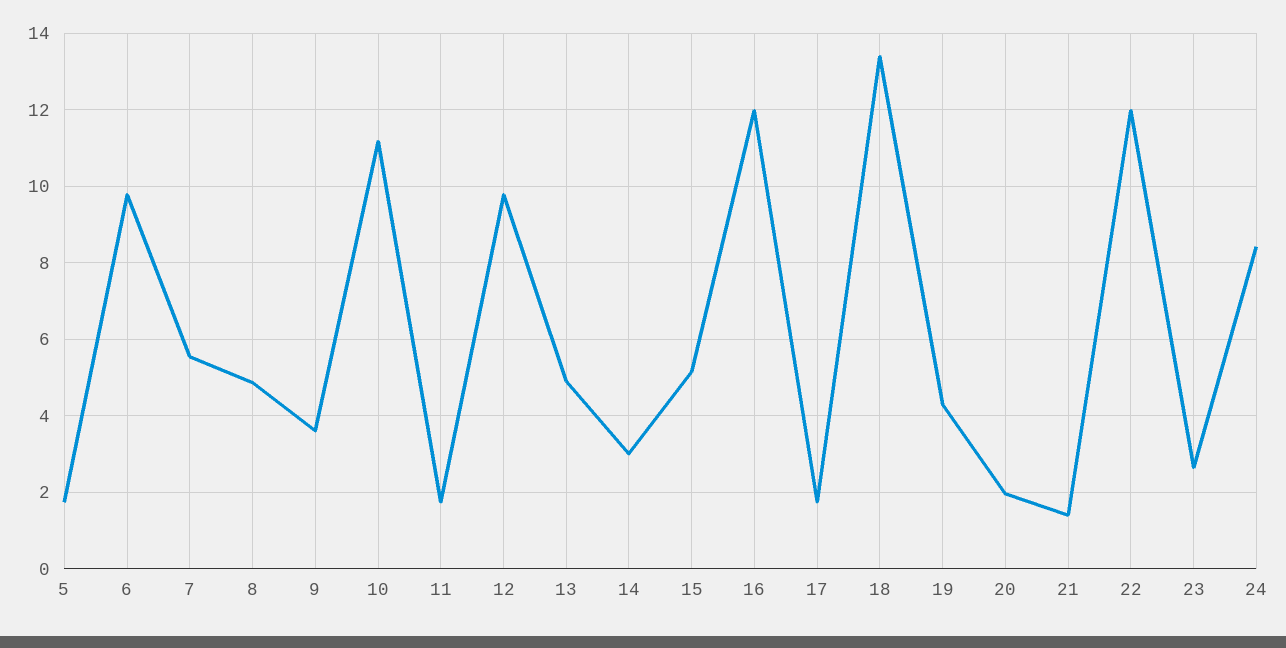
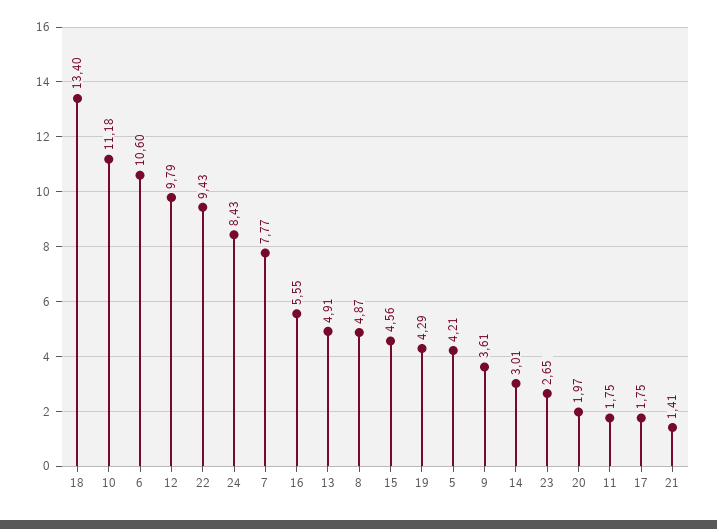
5: 1.8 -> 4.21
6: 9.8 -> 10.6
7: 5.6 -> 7.77
15: 5.2 -> 4.56
16: 12 -> 5.55
22: 12 -> 9.43

